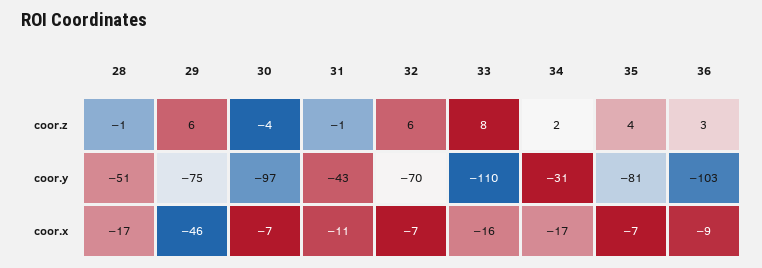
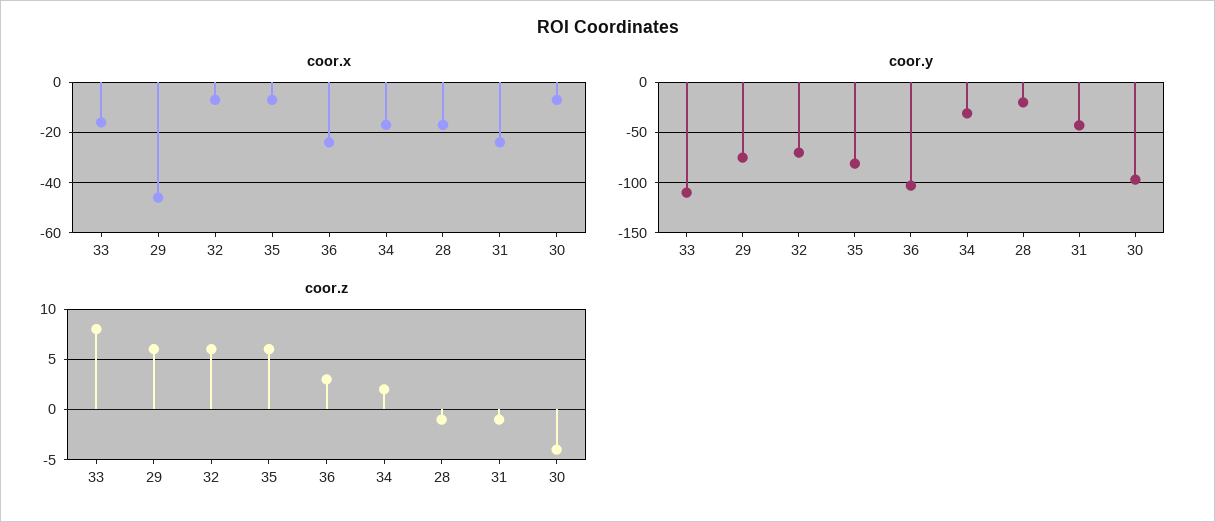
coor.z, 35: 4 -> 6
coor.y, 28: -51 -> -20
coor.x, 31: -11 -> -25
coor.x, 36: -9 -> -25

